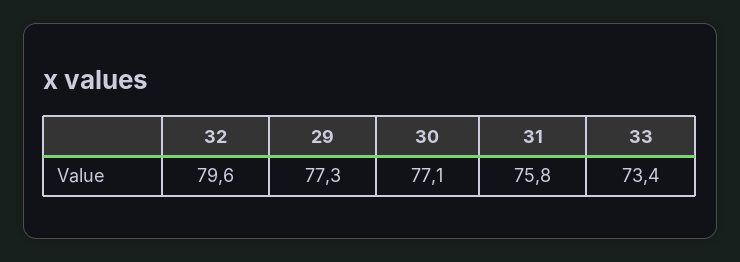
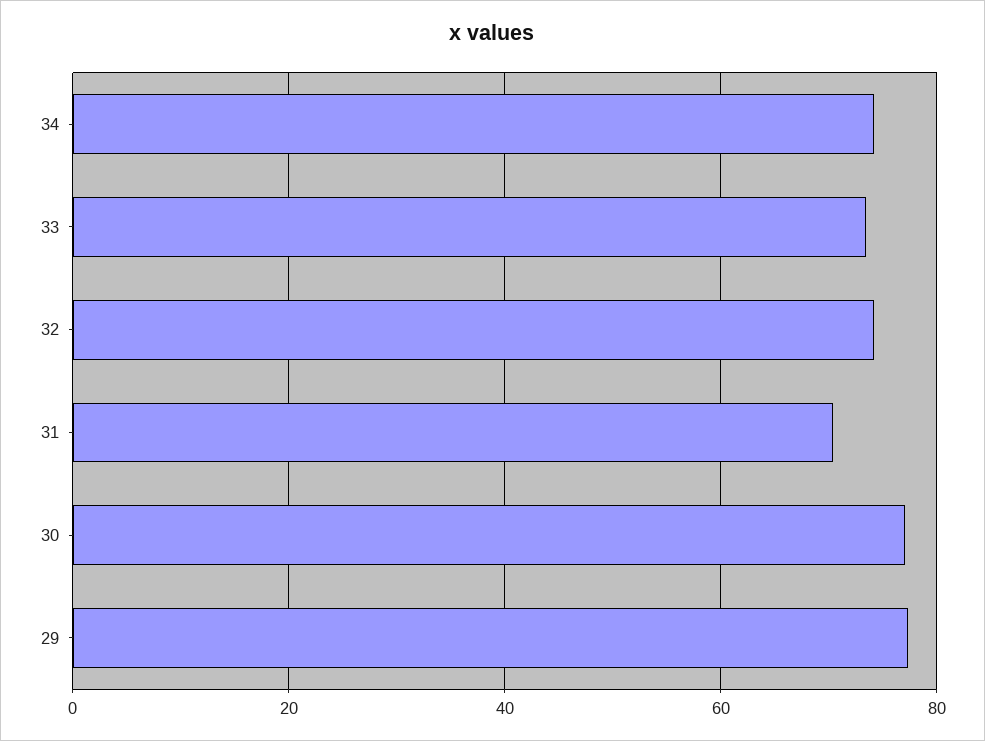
32: 79.6 -> 74
31: 75.8 -> 70
34: none -> 74

